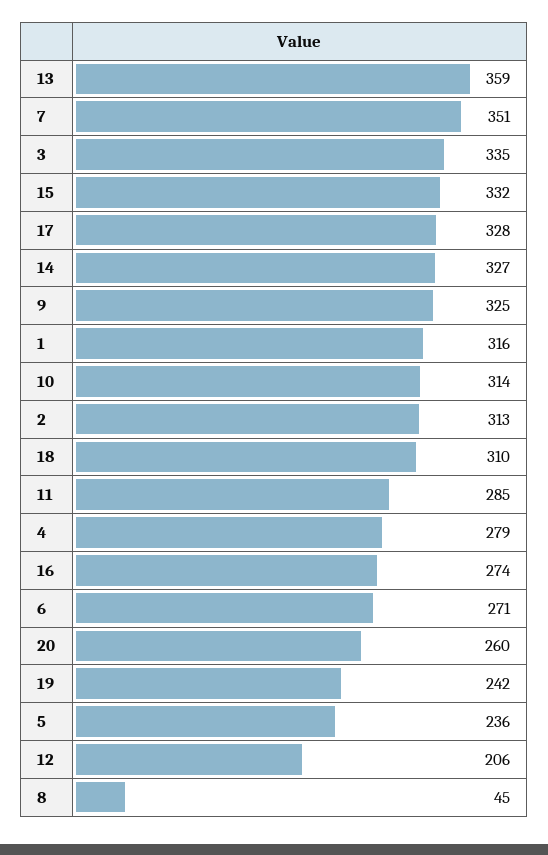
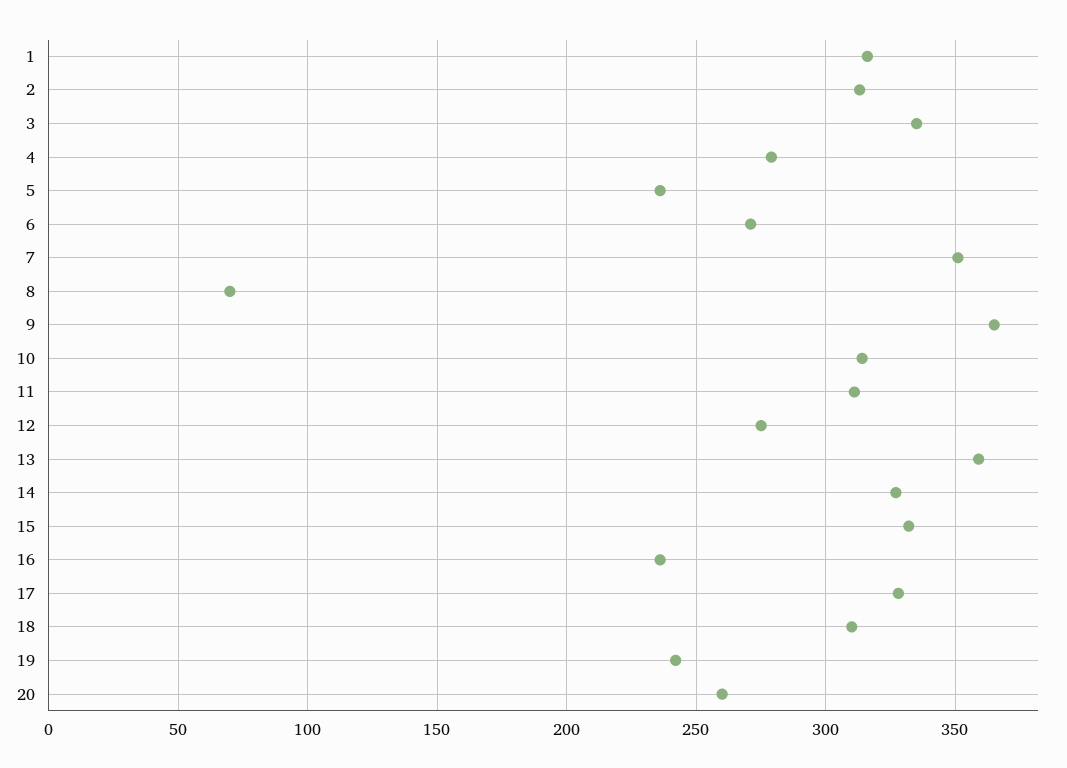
9: 325 -> 365
11: 285 -> 310
16: 274 -> 235
12: 206 -> 275
8: 45 -> 70

